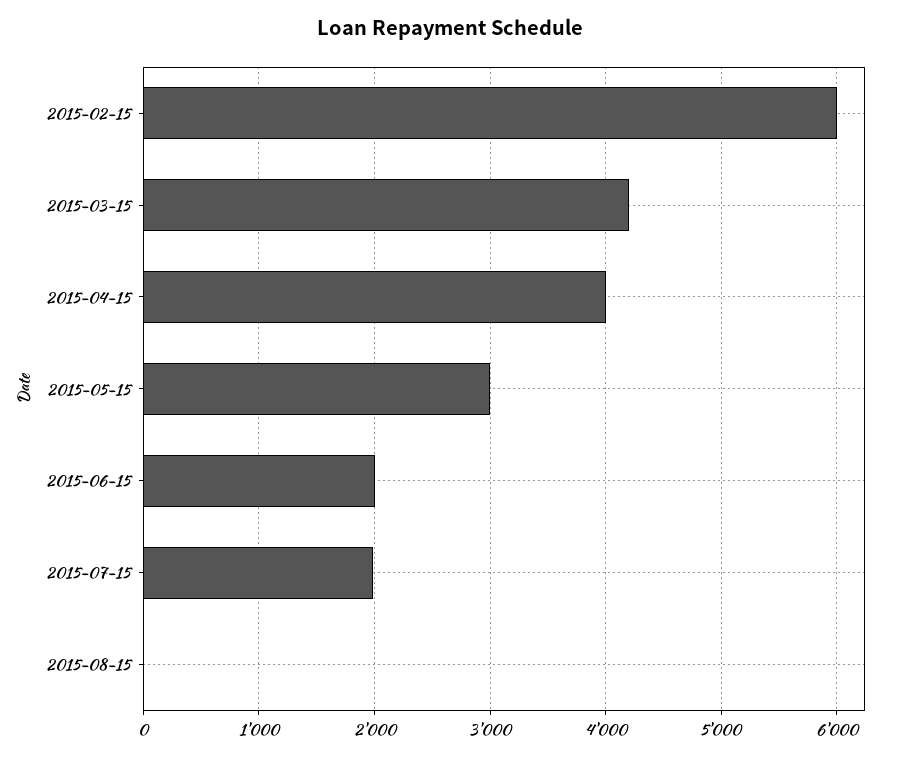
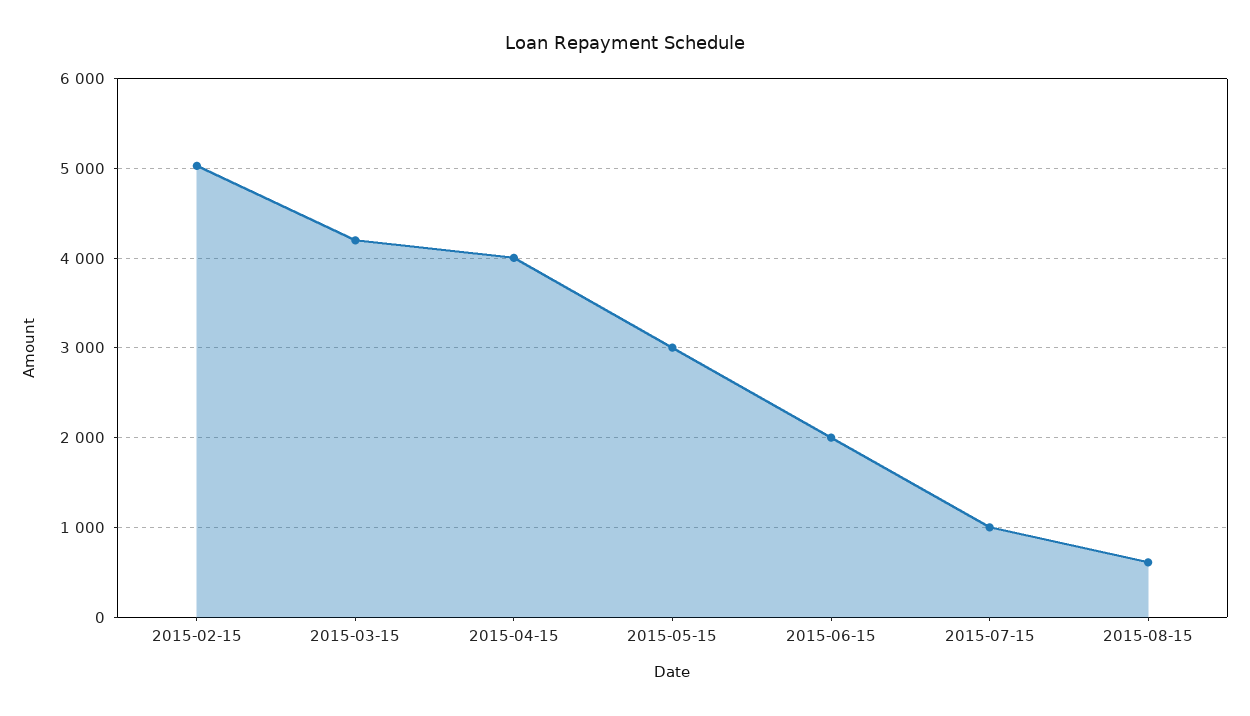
2015-02-15: 6000 -> 5000
2015-07-15: 2000 -> 1000
2015-08-15: 0 -> 600

